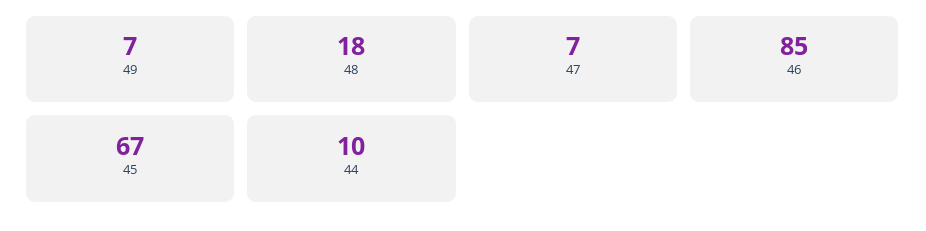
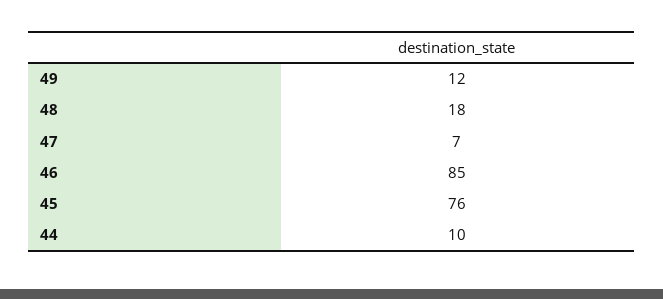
49: 7 -> 12
45: 67 -> 76

